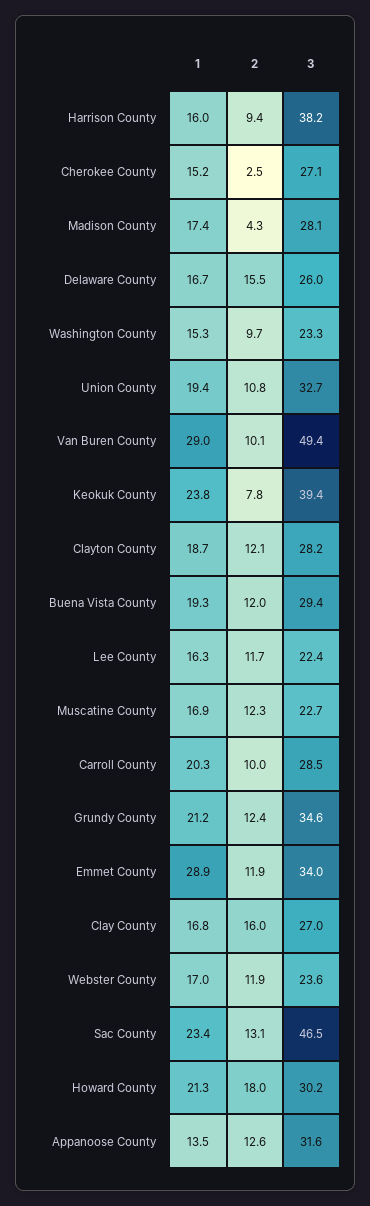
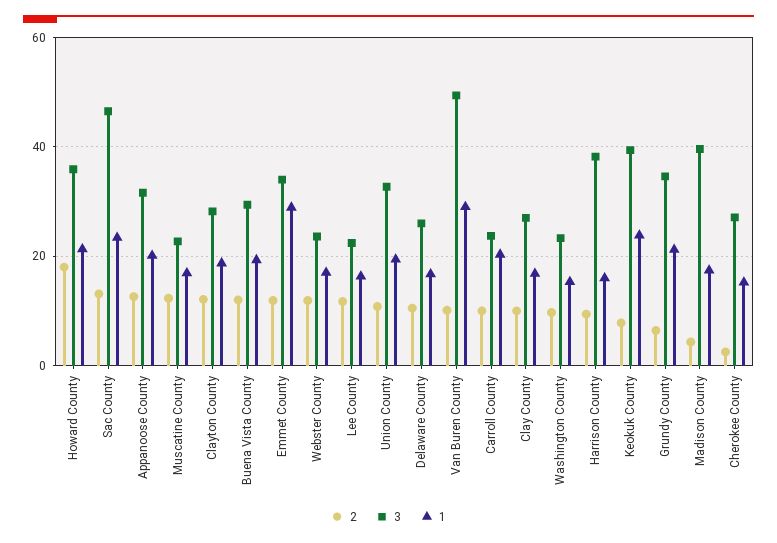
3, Madison County: 28.1 -> 40
2, Delaware County: 15.5 -> 10
3, Carroll County: 28.5 -> 24
2, Grundy County: 12.4 -> 6
2, Clay County: 16 -> 10
3, Howard County: 30.2 -> 36
1, Appanoose County: 13.5 -> 20

